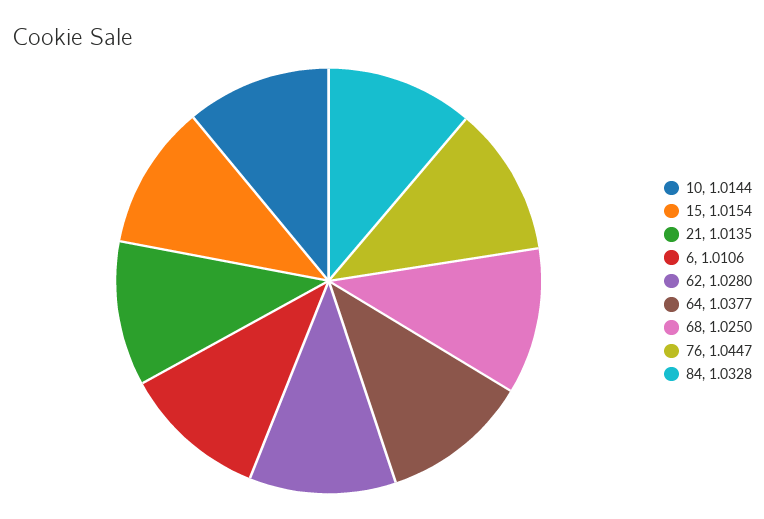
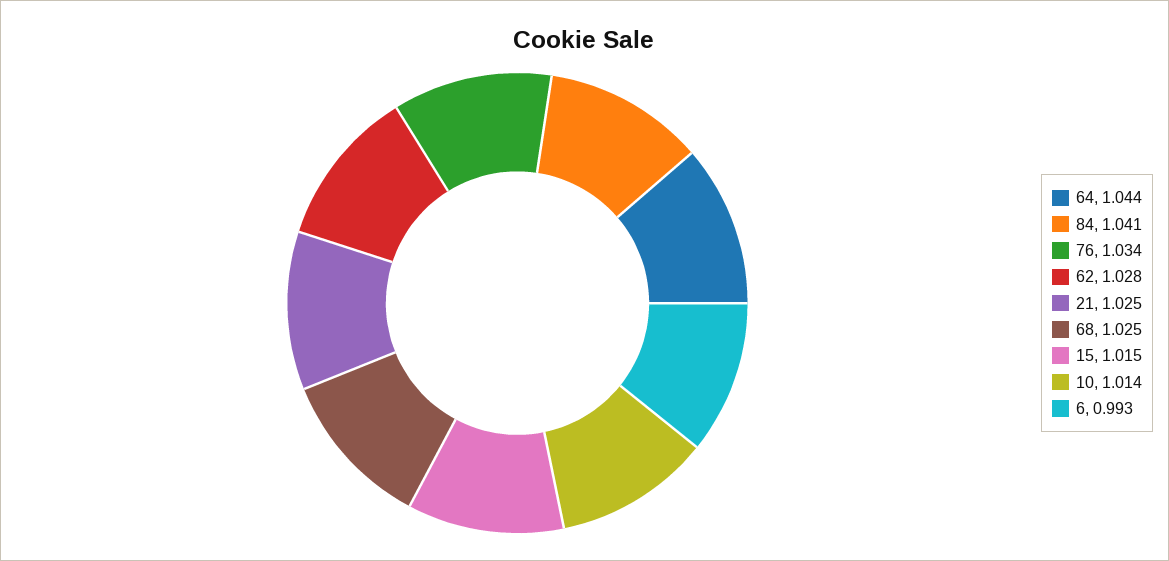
21: 1.0135 -> 1.025
6: 1.0106 -> 0.993
64: 1.0377 -> 1.044
76: 1.0447 -> 1.034
84: 1.0328 -> 1.041

